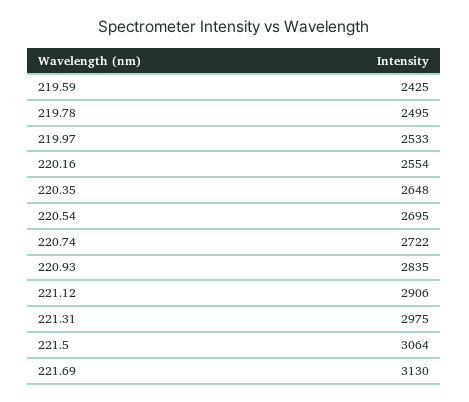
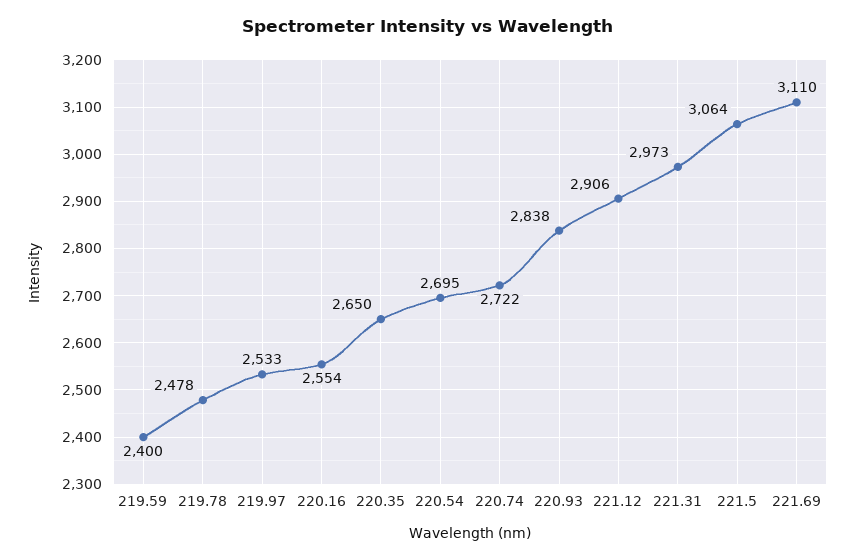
219.59: 2425 -> 2400
219.78: 2495 -> 2478
220.35: 2648 -> 2650
220.93: 2835 -> 2838
221.31: 2975 -> 2973
221.69: 3130 -> 3110

